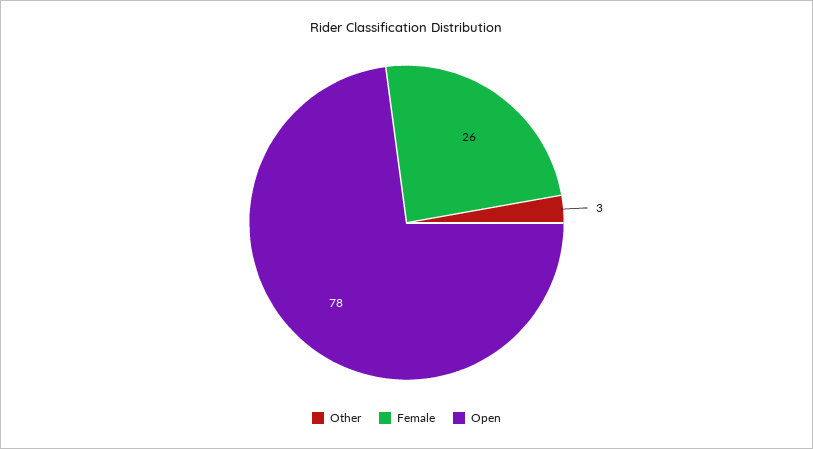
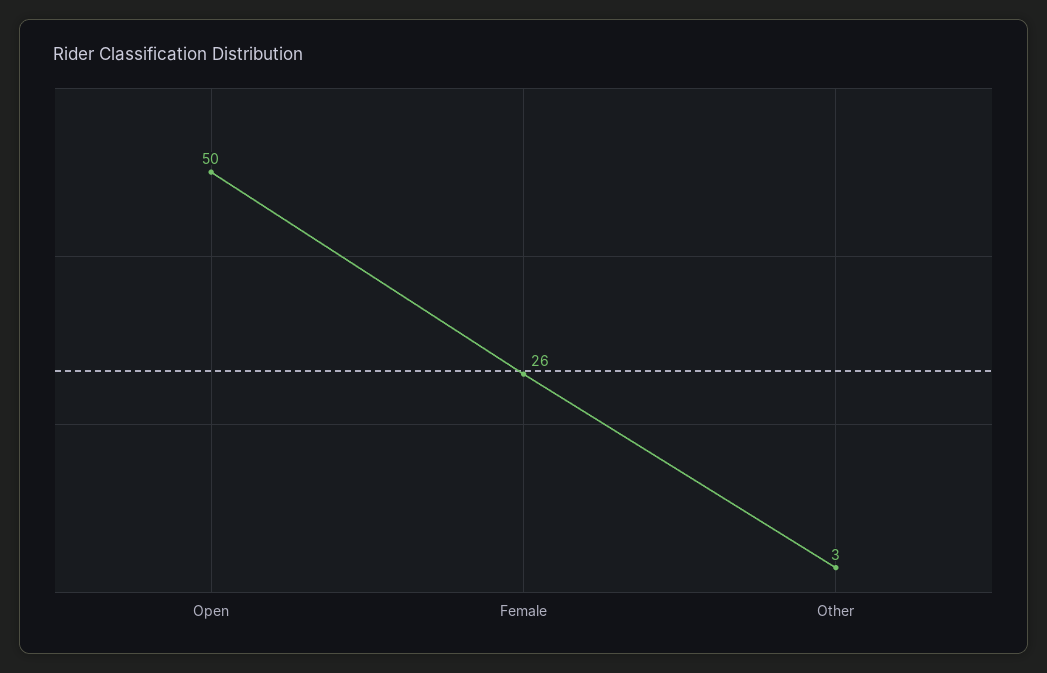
Open: 78 -> 50

